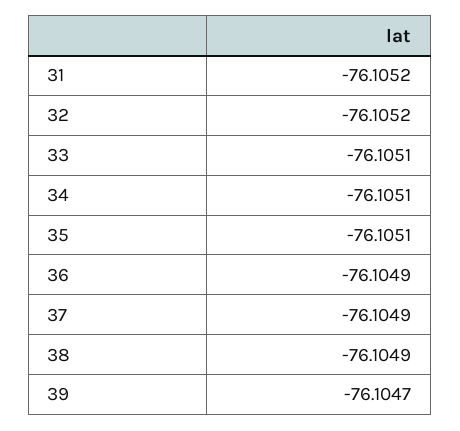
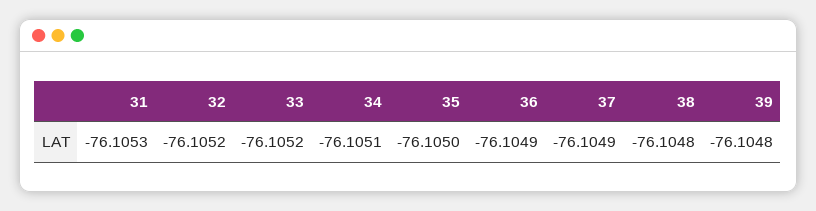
31: -76.1052 -> -76.1053
33: -76.1051 -> -76.1052
35: -76.1051 -> -76.105
38: -76.1049 -> -76.1048
39: -76.1047 -> -76.1048

